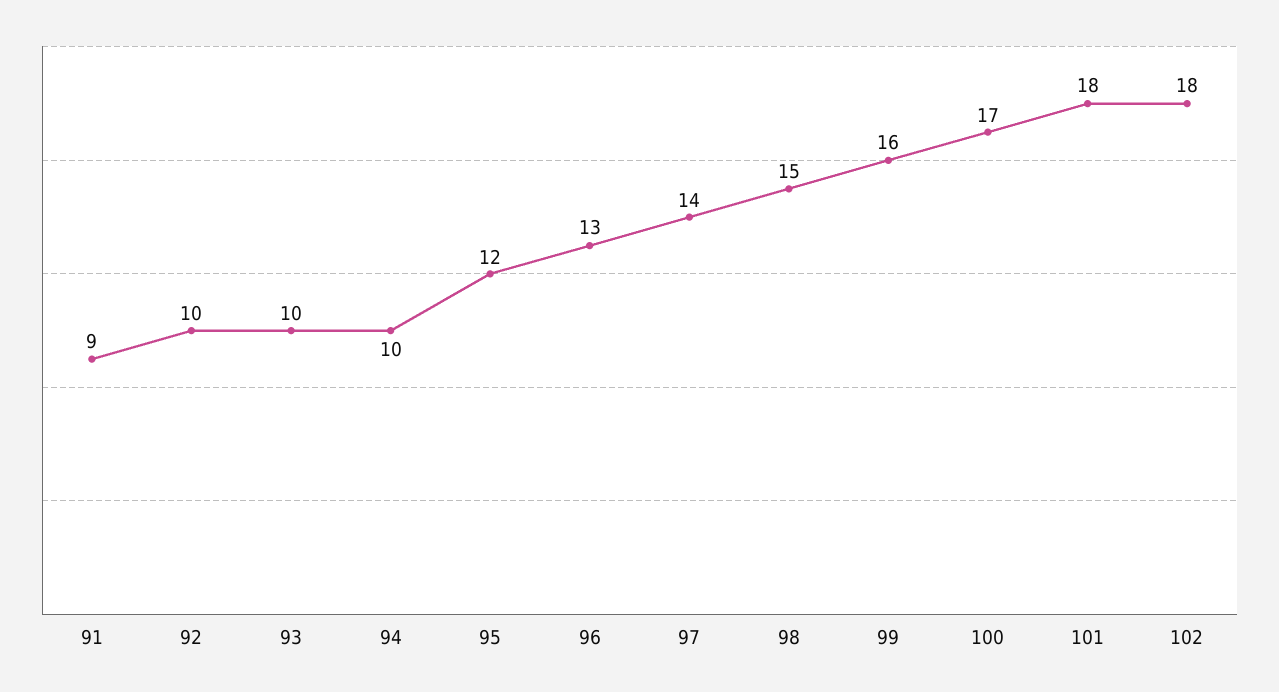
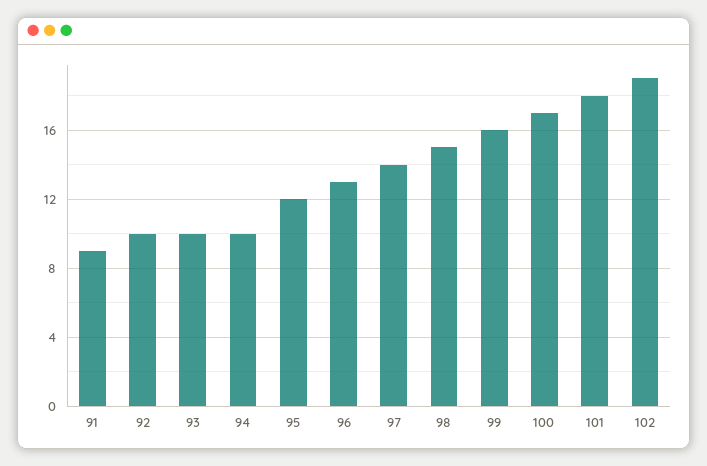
102: 18 -> 19

